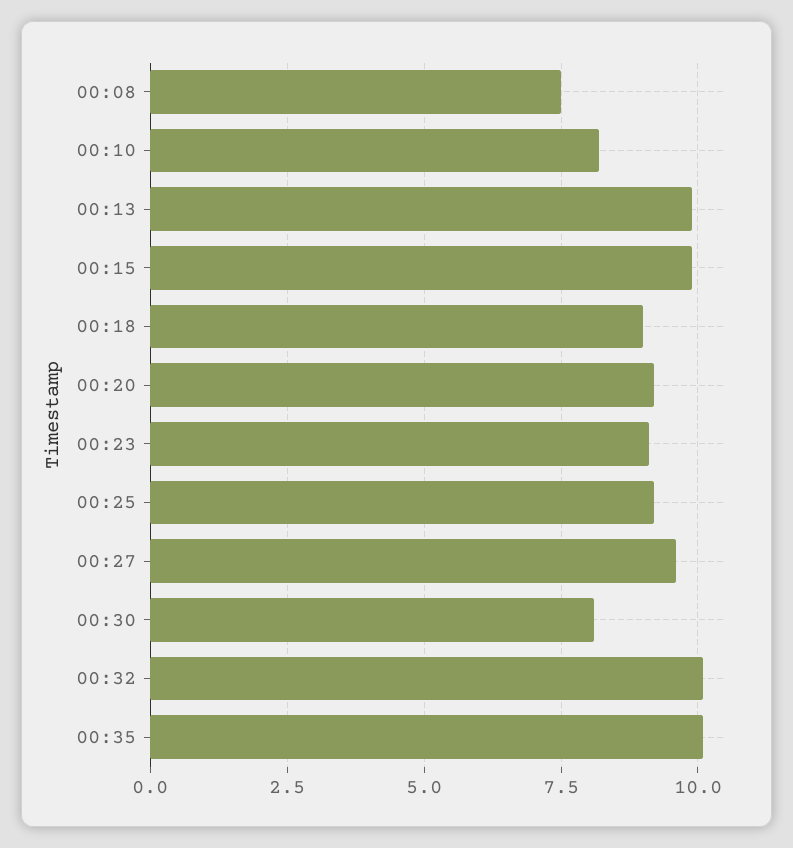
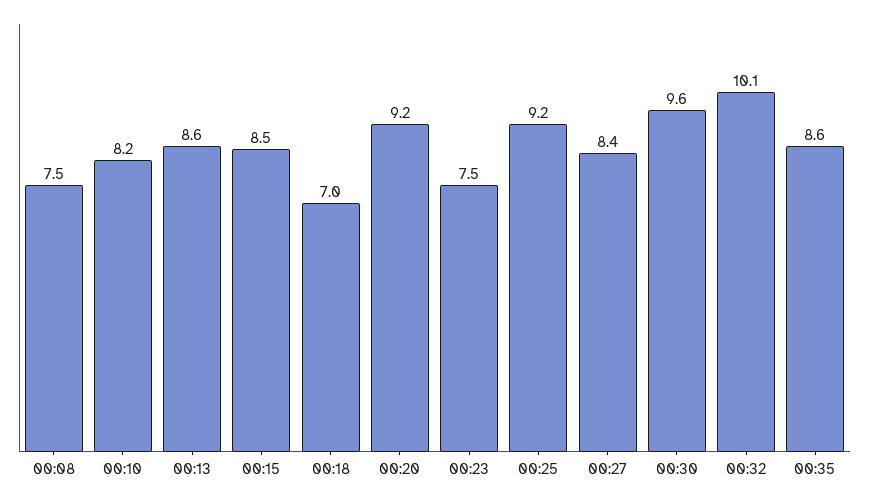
00:13: 10 -> 8.6
00:15: 10 -> 8.5
00:18: 9 -> 7
00:23: 9 -> 7.5
00:27: 9.5 -> 8.4
00:30: 8 -> 9.6
00:35: 10 -> 8.6

